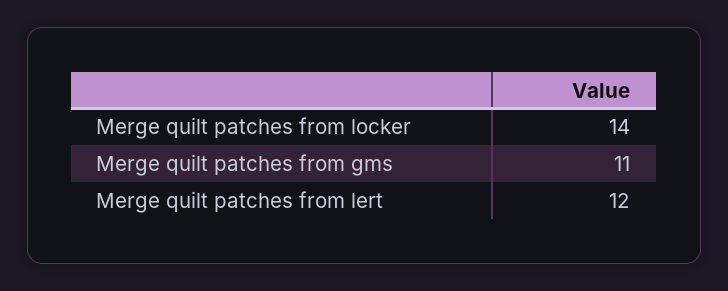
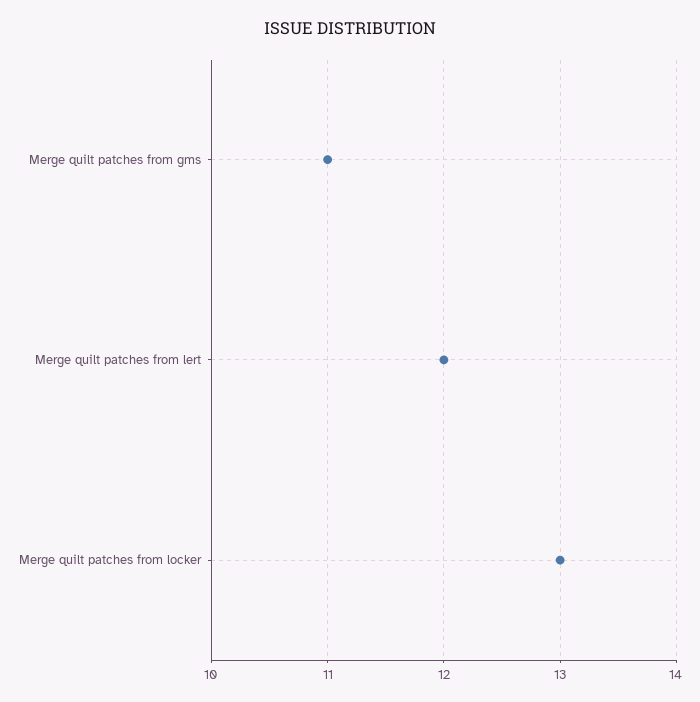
Merge quilt patches from locker: 14 -> 13

